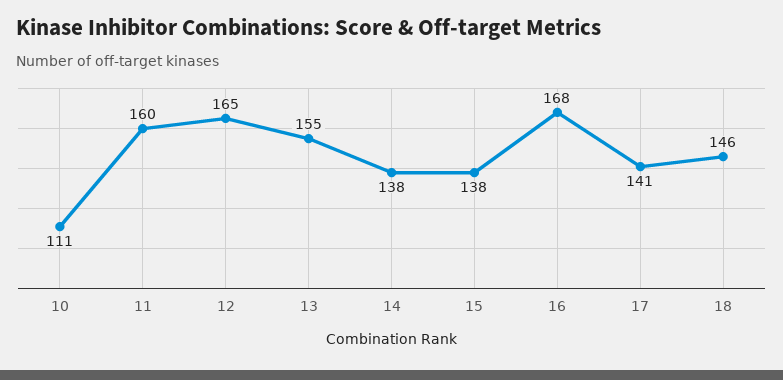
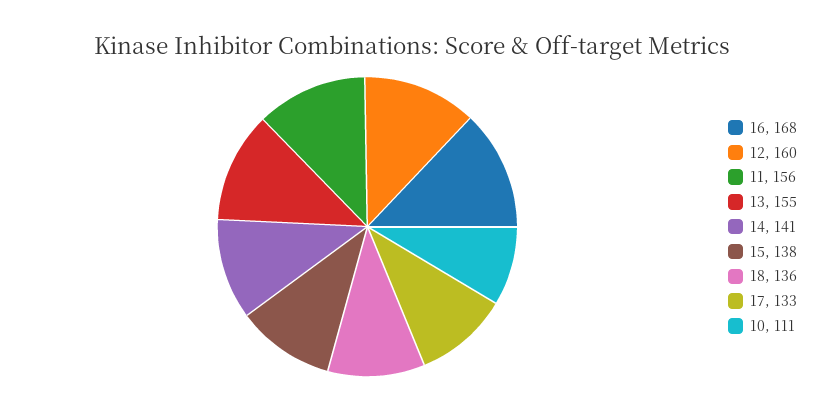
11: 160 -> 156
12: 165 -> 160
14: 138 -> 141
17: 141 -> 133
18: 146 -> 136

